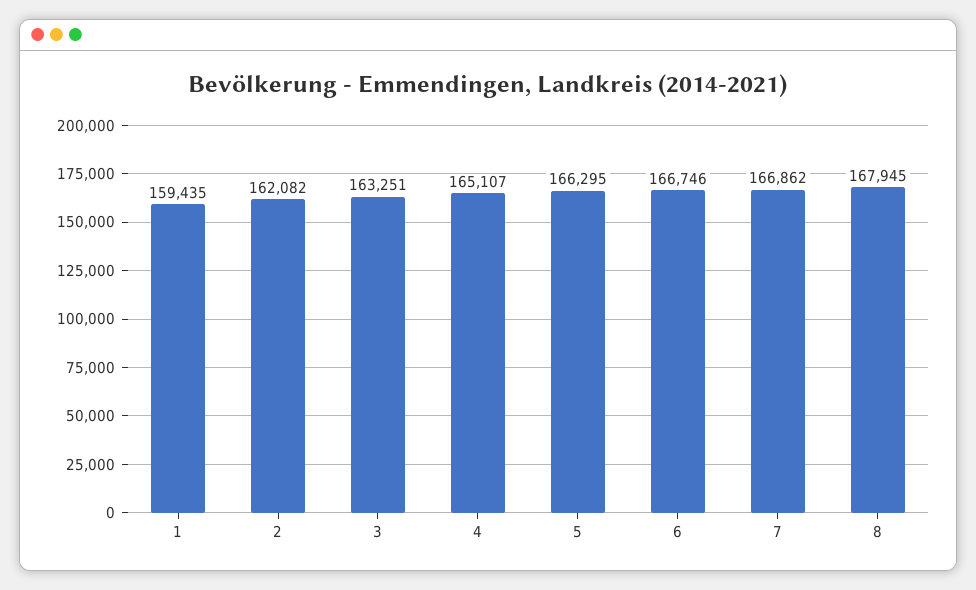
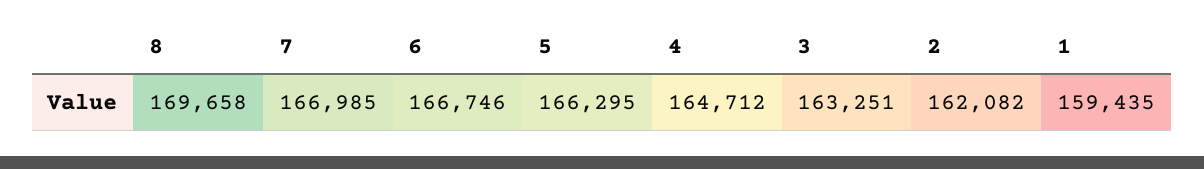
4: 165107 -> 164712
7: 166862 -> 166985
8: 167945 -> 169658

